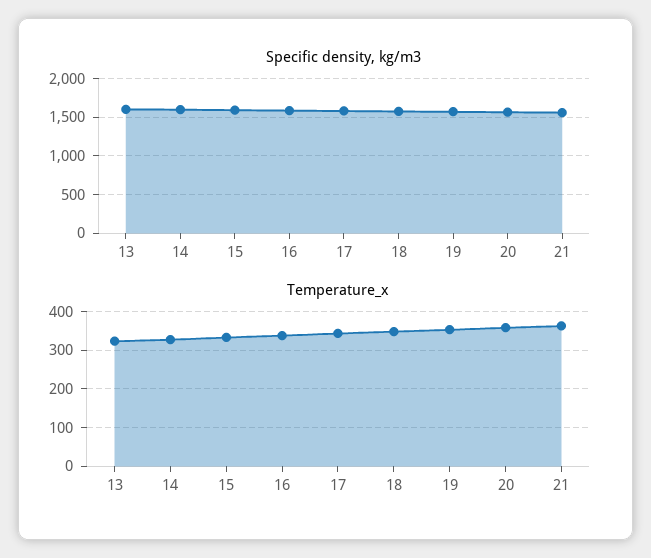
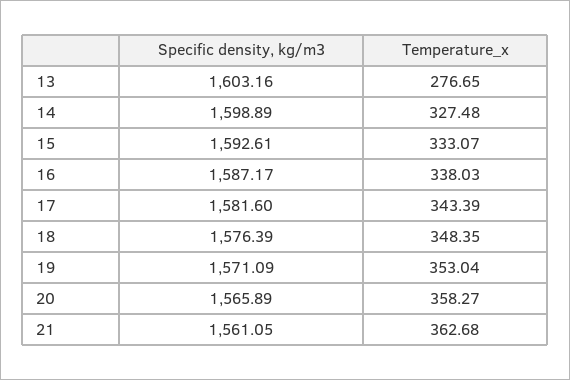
Temperature_x, 13: 320 -> 276.65

